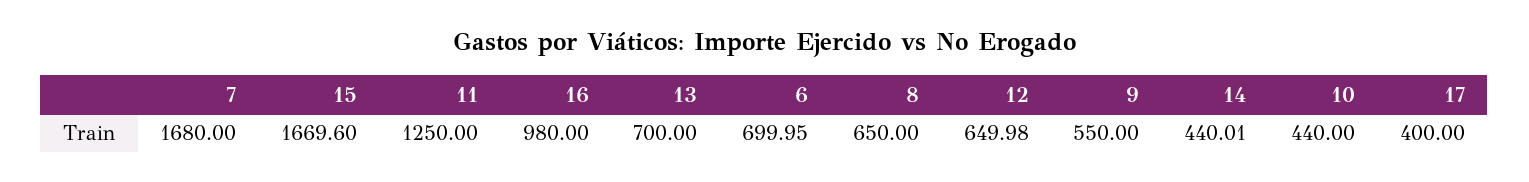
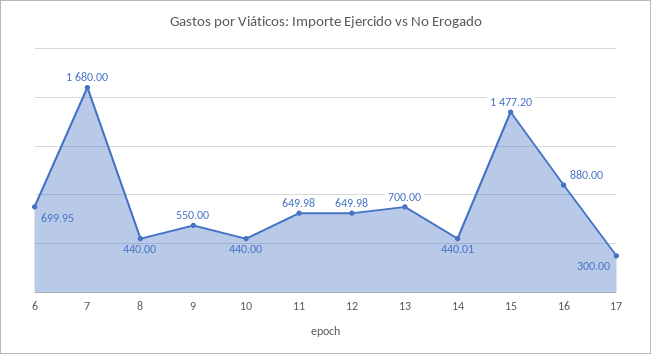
15: 1669.6 -> 1477.2
11: 1250 -> 649.98
16: 980 -> 880
8: 650 -> 440
17: 400 -> 300

